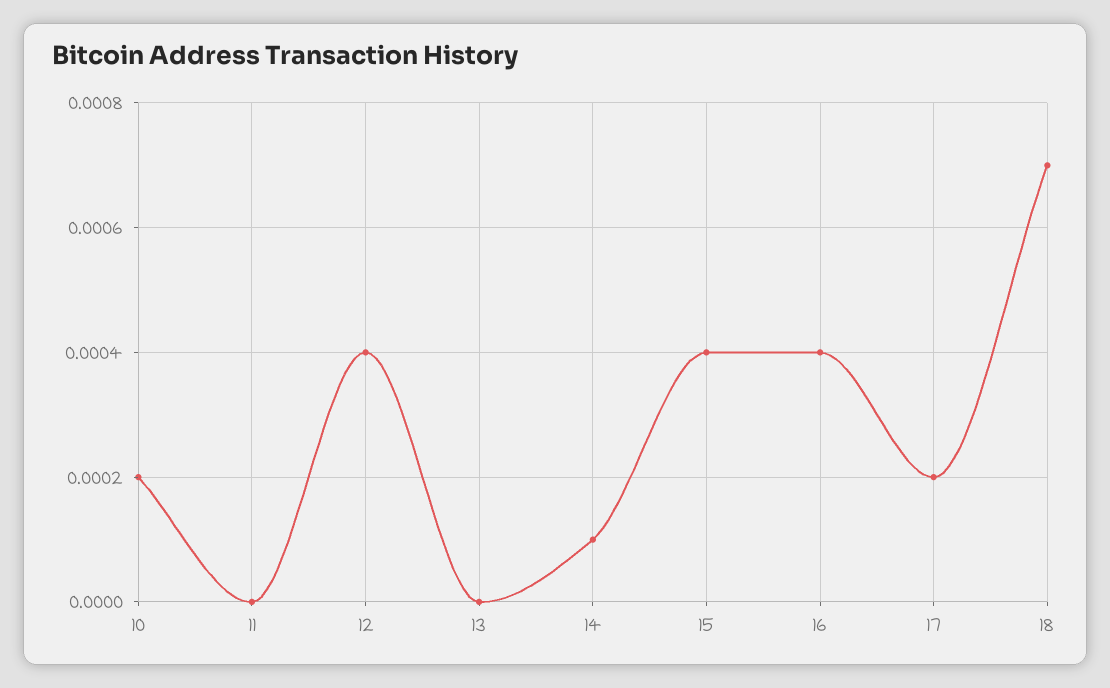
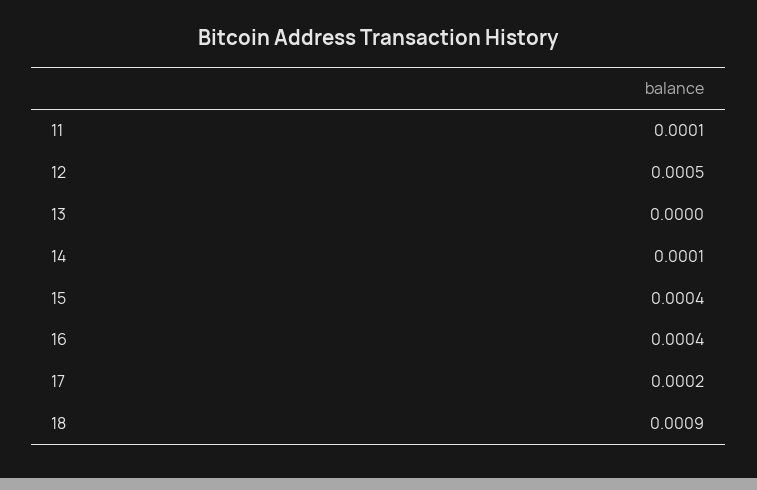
10: 0.0002 -> none
11: 0 -> 0.0001
12: 0.0004 -> 0.0005
18: 0.0007 -> 0.0009

